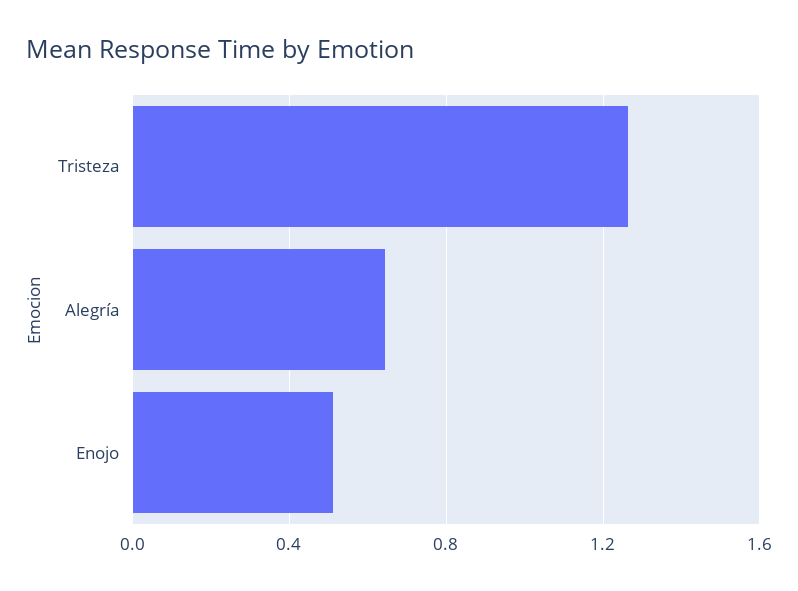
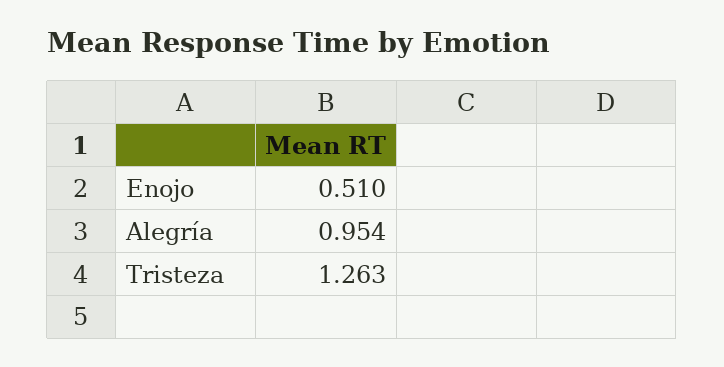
Alegría: 0.65 -> 0.954

